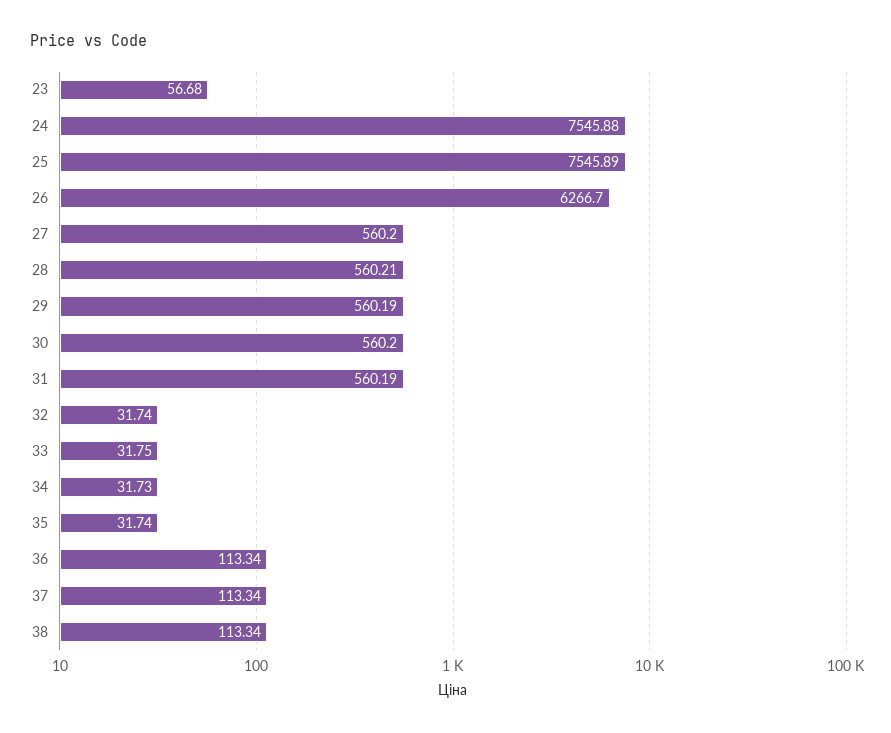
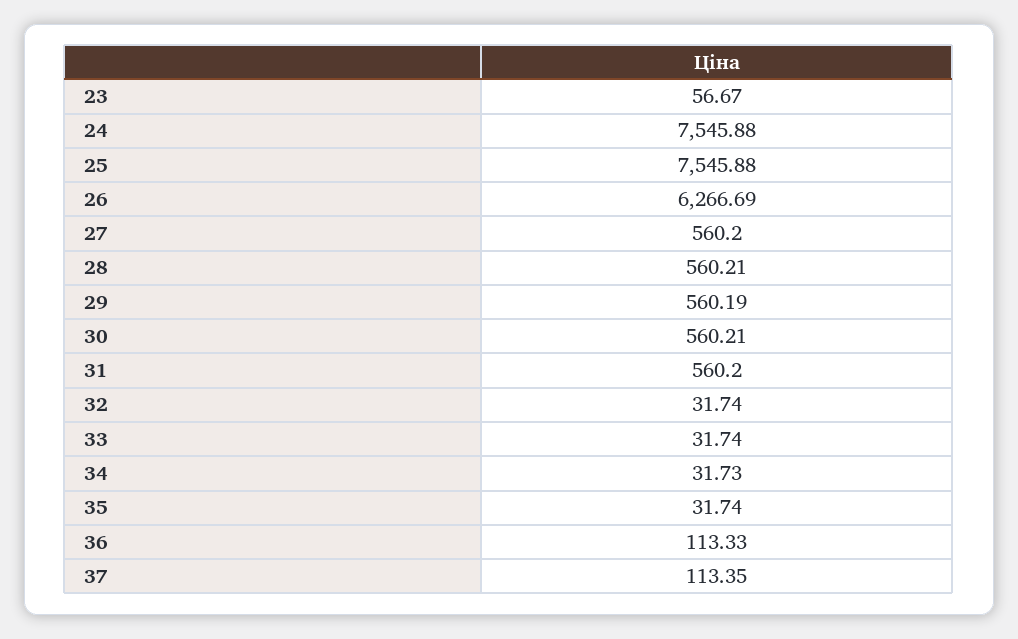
23: 56.68 -> 56.67
25: 7545.89 -> 7545.88
26: 6266.7 -> 6266.69
30: 560.2 -> 560.21
31: 560.19 -> 560.2
33: 31.75 -> 31.74
36: 113.34 -> 113.33
37: 113.34 -> 113.35
38: 113.34 -> none

